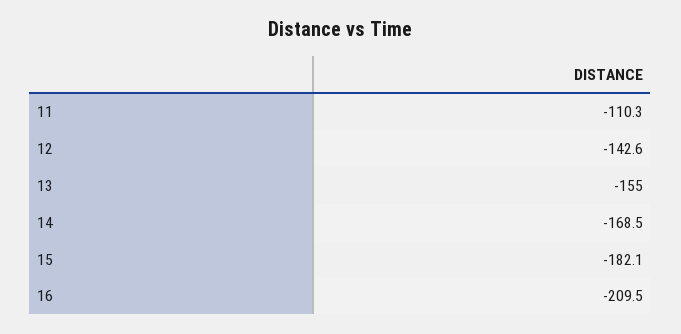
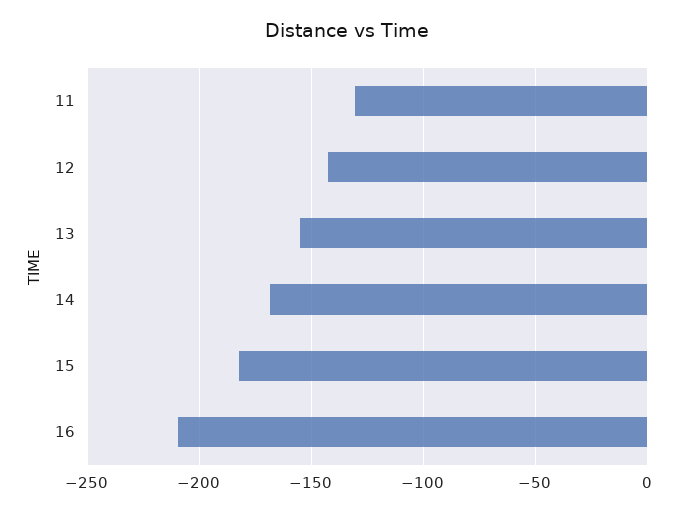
11: -110.3 -> -130

